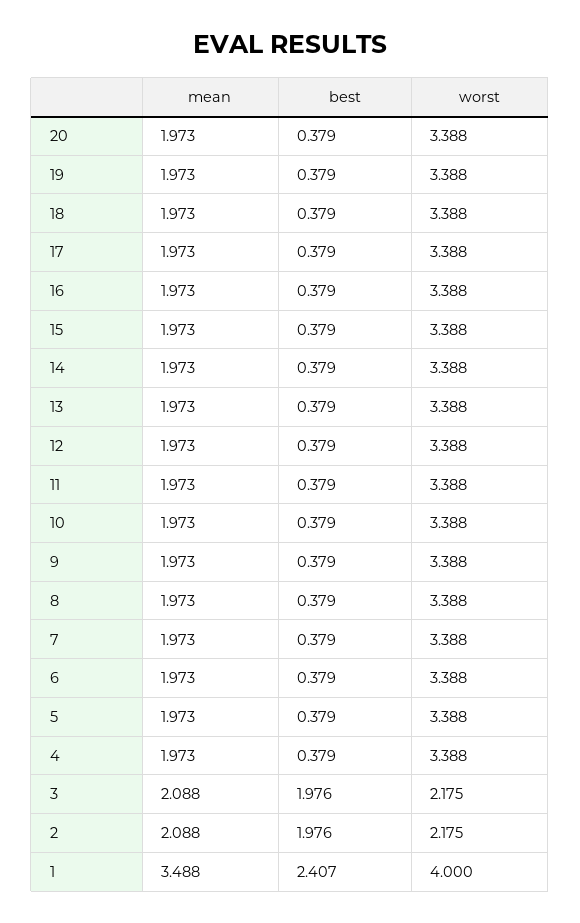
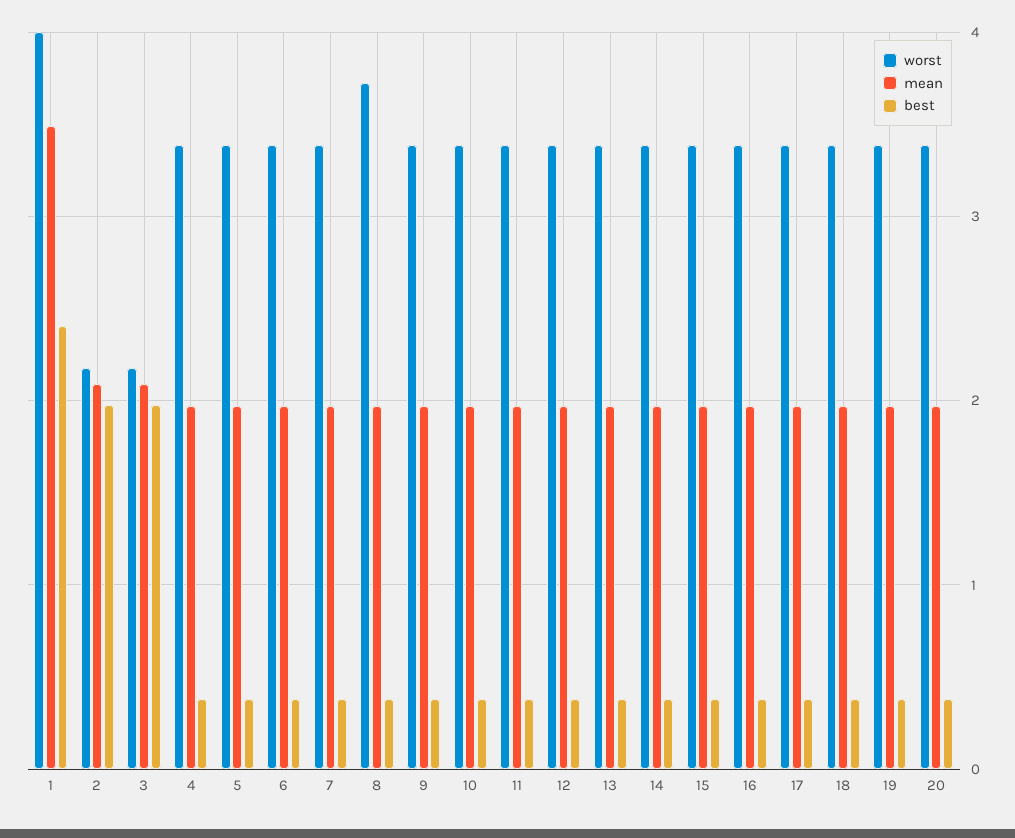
worst, 8: 3.388 -> 3.7

